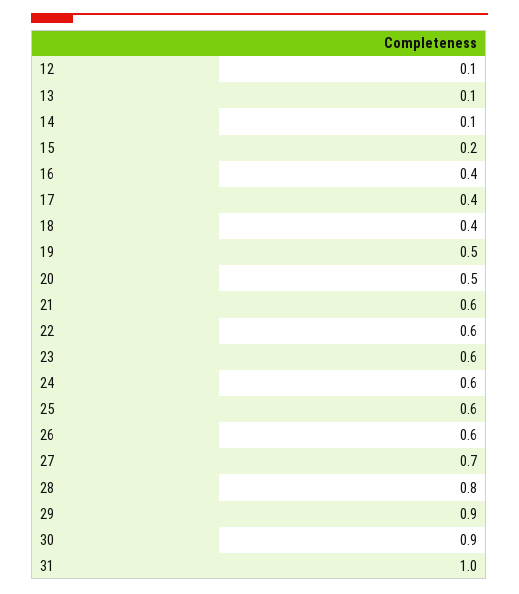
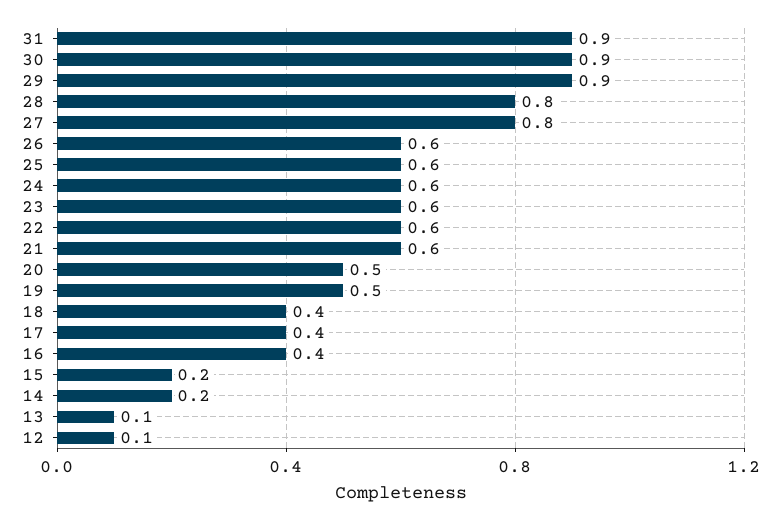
14: 0.1 -> 0.2
27: 0.7 -> 0.8
31: 1 -> 0.9

